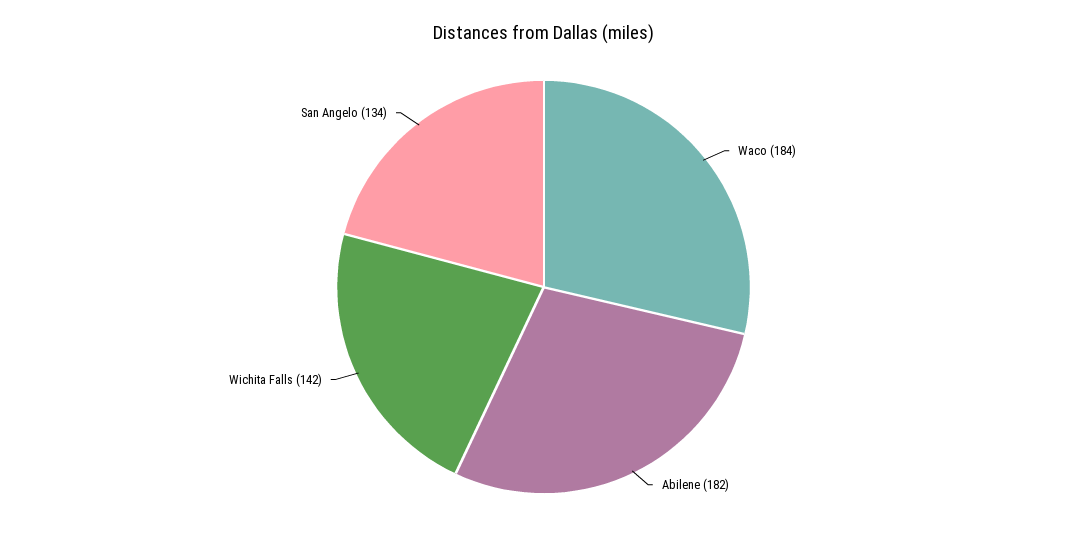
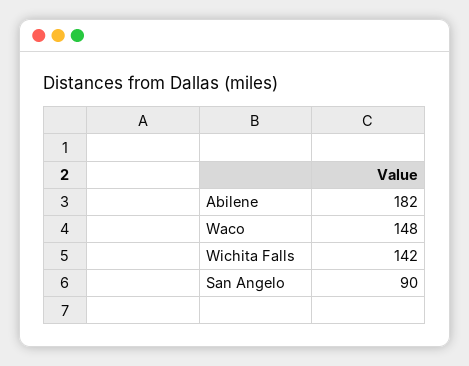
Waco: 184 -> 148
San Angelo: 134 -> 90

